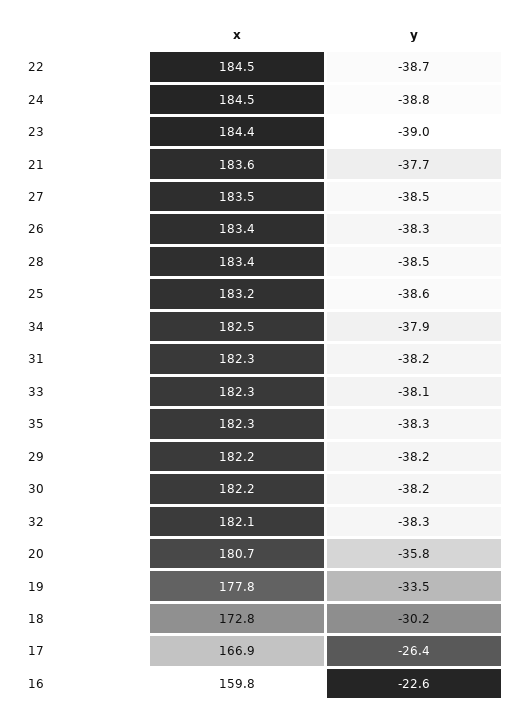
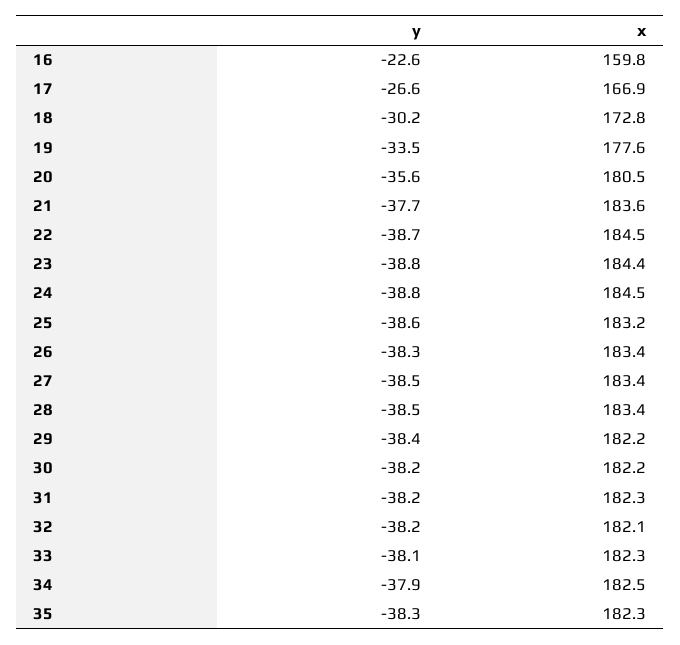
y, 23: -39 -> -38.8
x, 27: 183.5 -> 183.4
y, 29: -38.2 -> -38.4
y, 32: -38.3 -> -38.2
x, 20: 180.7 -> 180.5
y, 20: -35.8 -> -35.6
x, 19: 177.8 -> 177.6
y, 17: -26.4 -> -26.6

